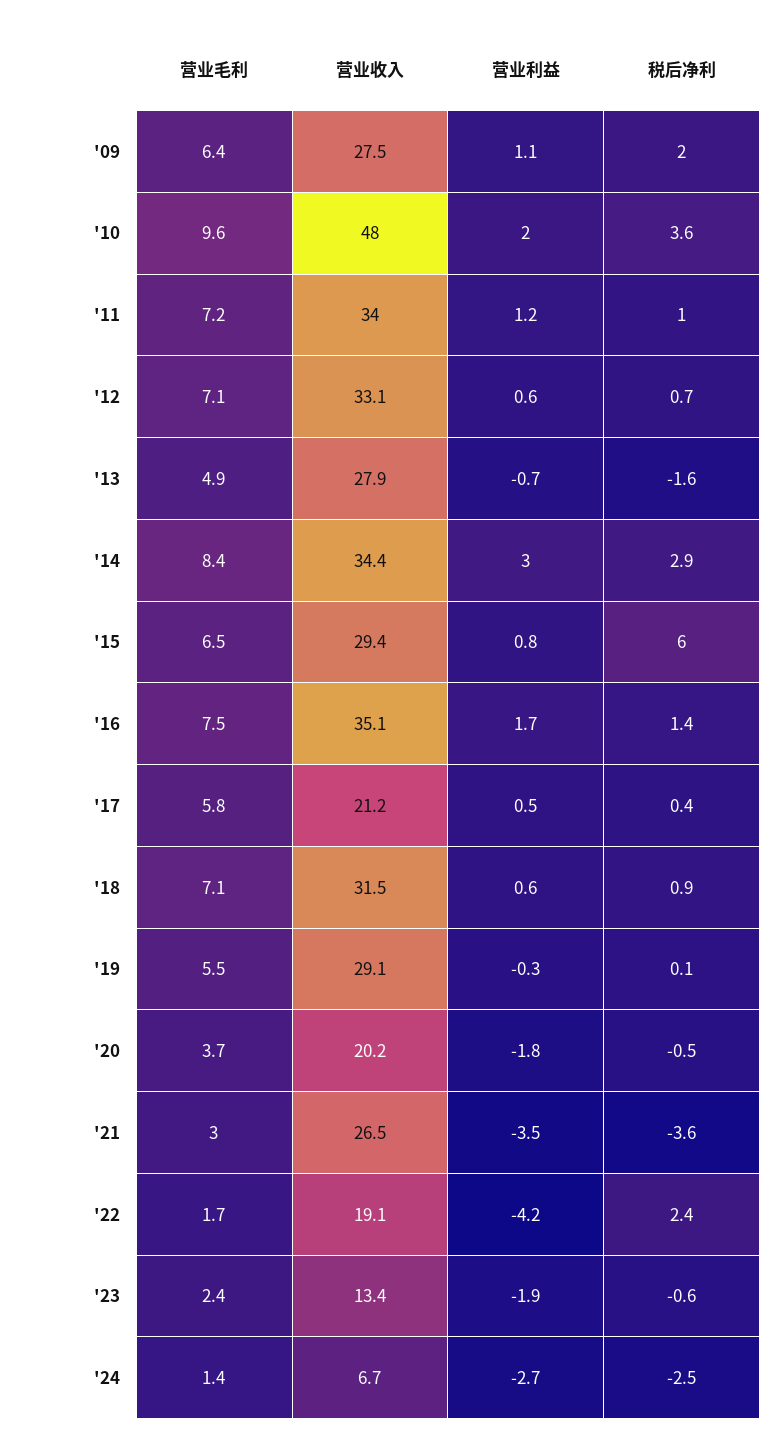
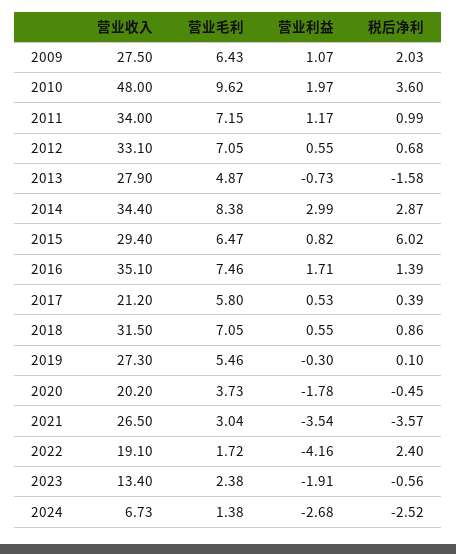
营业收入, '19: 29.1 -> 27.3

